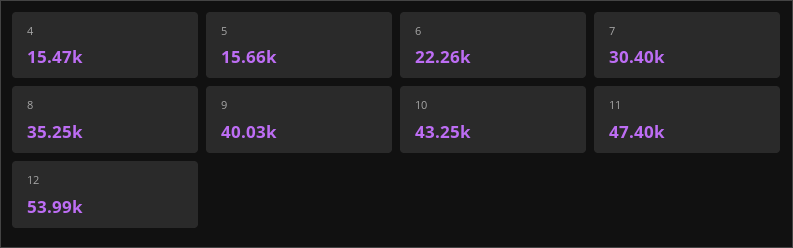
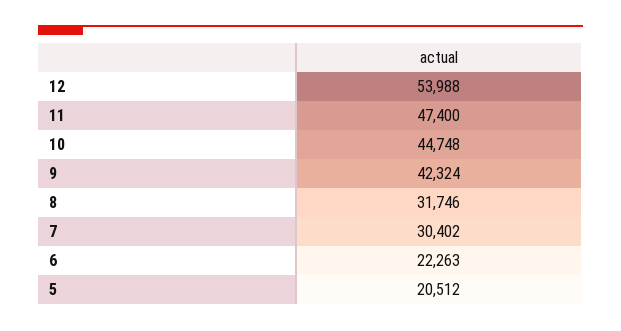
4: 15470 -> none
5: 15660 -> 20512
8: 35250 -> 31746
9: 40030 -> 42324
10: 43250 -> 44748

